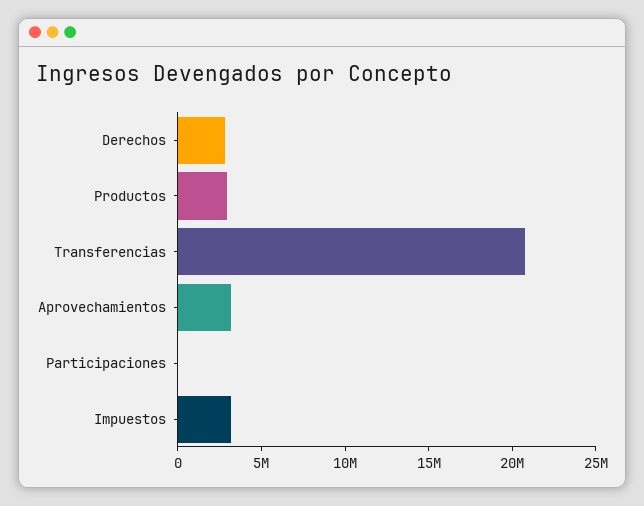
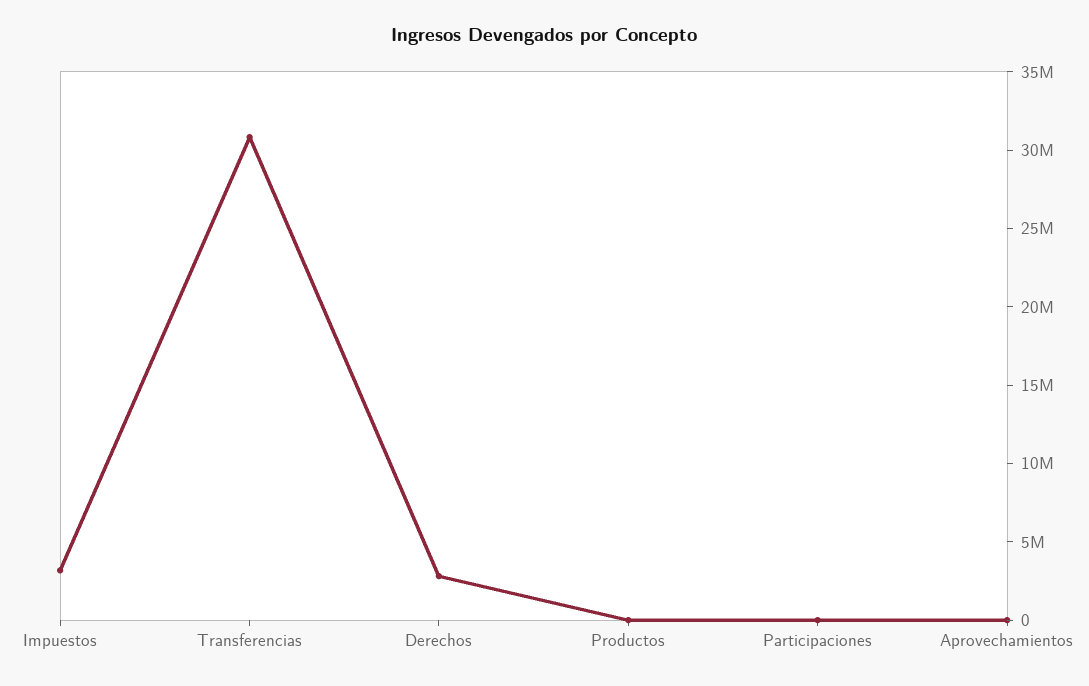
Productos: 3000000 -> 0
Transferencias: 21000000 -> 31000000
Aprovechamientos: 3000000 -> 0

